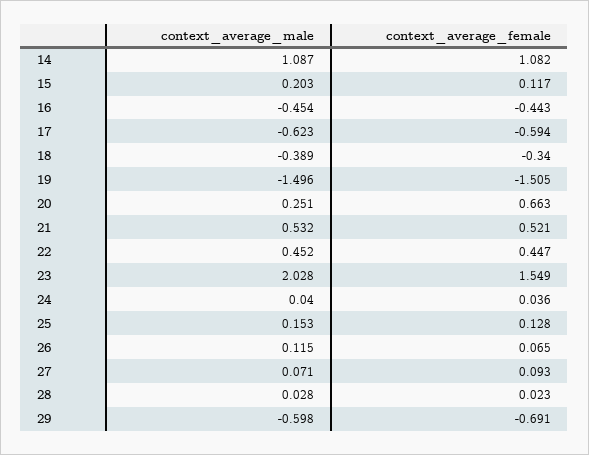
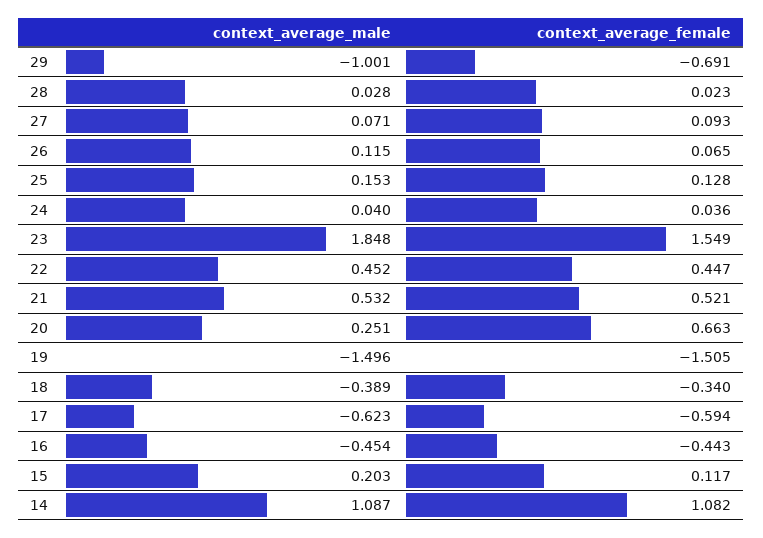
context_average_male, 23: 2.028 -> 1.848
context_average_male, 29: -0.598 -> -1.001

